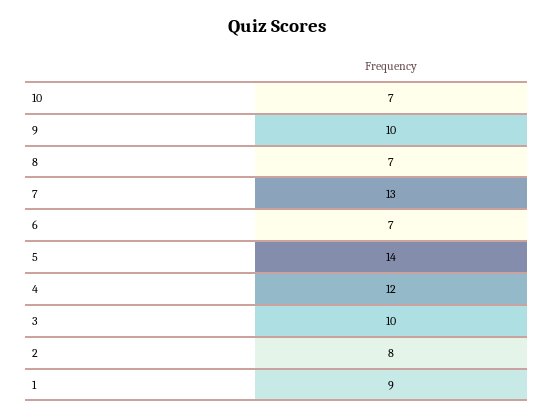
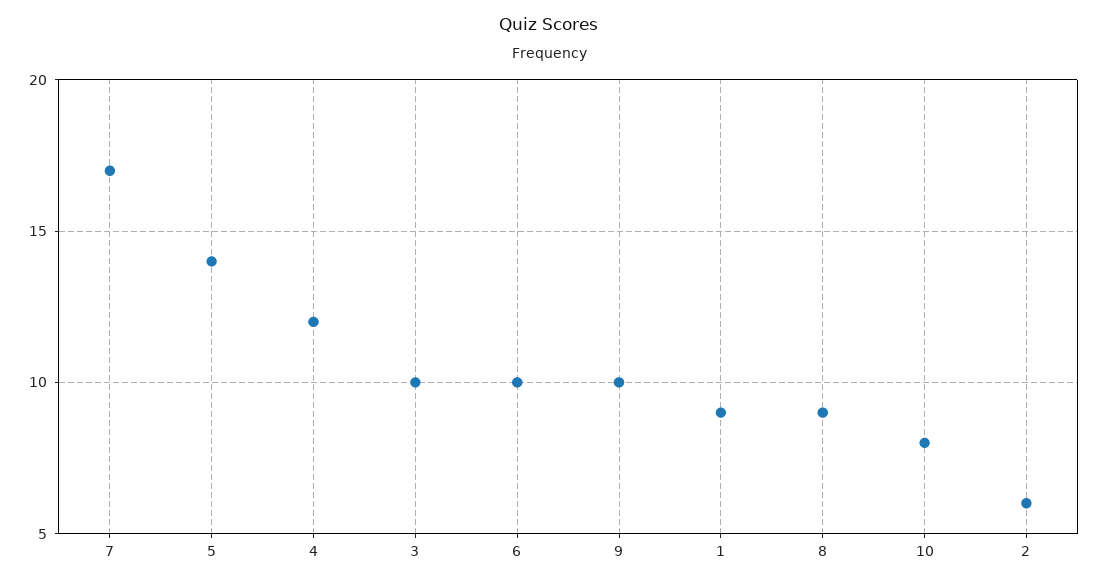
10: 7 -> 8
8: 7 -> 9
7: 13 -> 17
6: 7 -> 10
2: 8 -> 6

